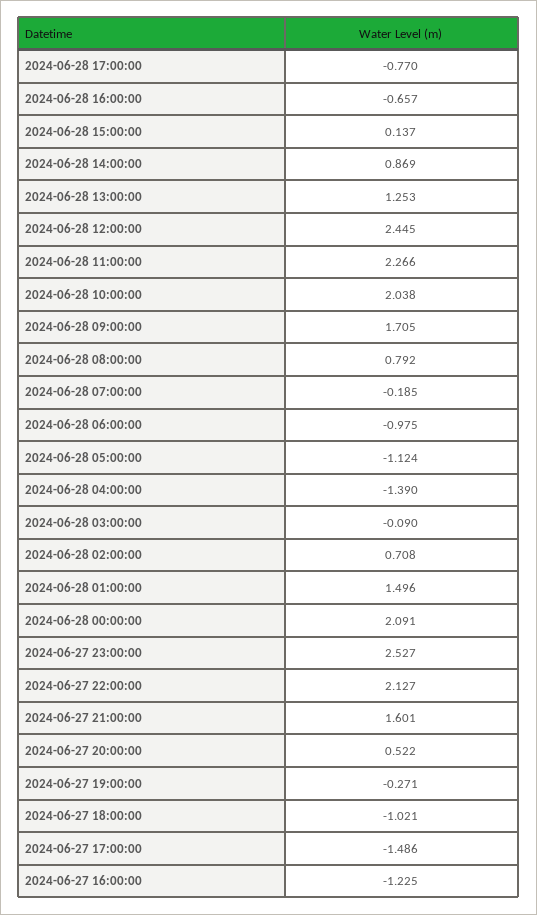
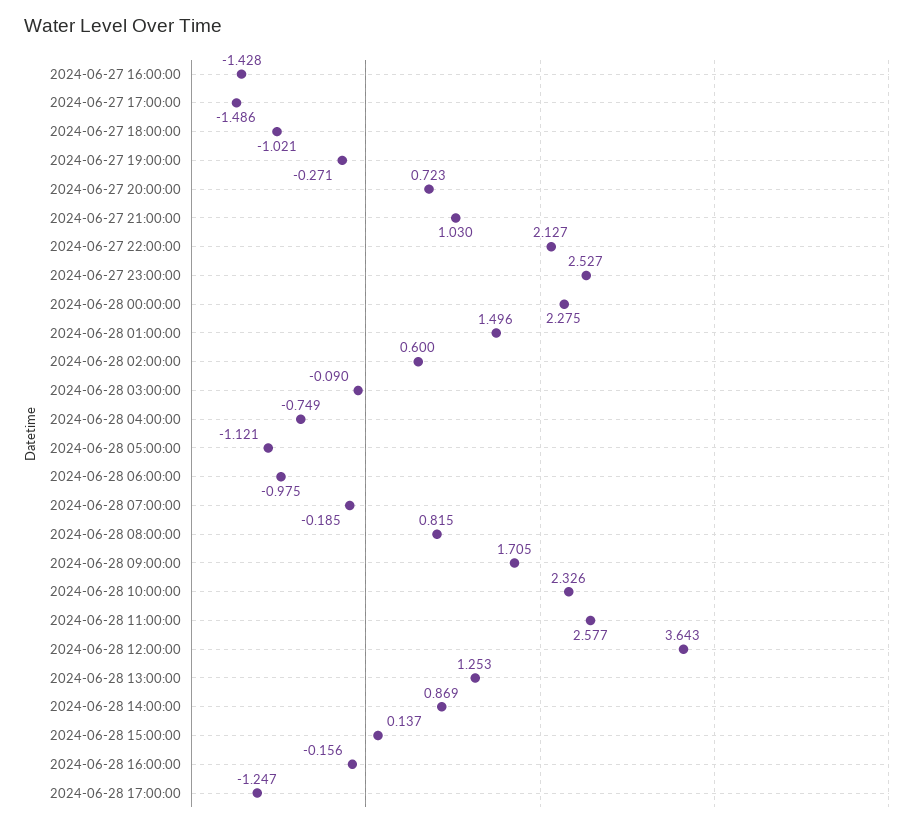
2024-06-28 17:00:00: -0.77 -> -1.247
2024-06-28 16:00:00: -0.657 -> -0.156
2024-06-28 12:00:00: 2.445 -> 3.643
2024-06-28 11:00:00: 2.266 -> 2.577
2024-06-28 10:00:00: 2.038 -> 2.326
2024-06-28 08:00:00: 0.792 -> 0.815
2024-06-28 05:00:00: -1.124 -> -1.121
2024-06-28 04:00:00: -1.39 -> -0.749
2024-06-28 02:00:00: 0.708 -> 0.6
2024-06-28 00:00:00: 2.091 -> 2.275
2024-06-27 21:00:00: 1.601 -> 1.03
2024-06-27 20:00:00: 0.522 -> 0.723
2024-06-27 16:00:00: -1.225 -> -1.428

